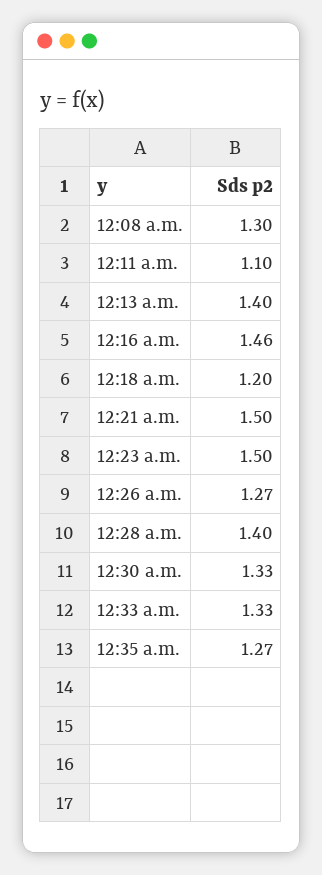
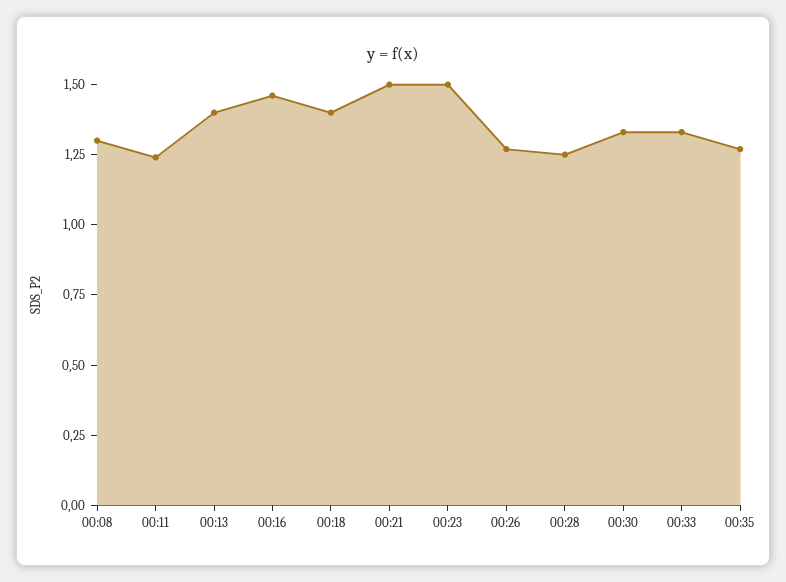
12:11 a.m.: 1.1 -> 1.25
12:18 a.m.: 1.2 -> 1.4
12:28 a.m.: 1.4 -> 1.25

